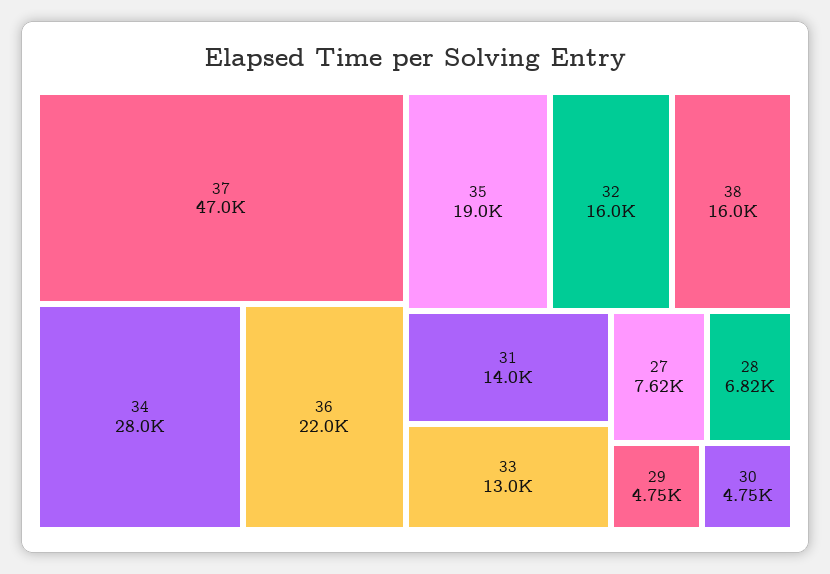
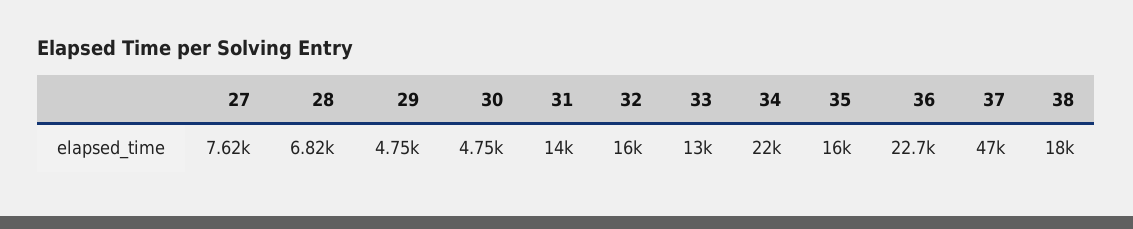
34: 28000 -> 22000
36: 22000 -> 22700
35: 19000 -> 16000
38: 16000 -> 18000

